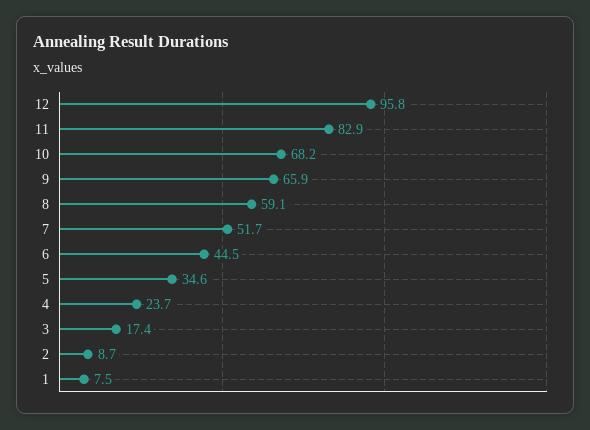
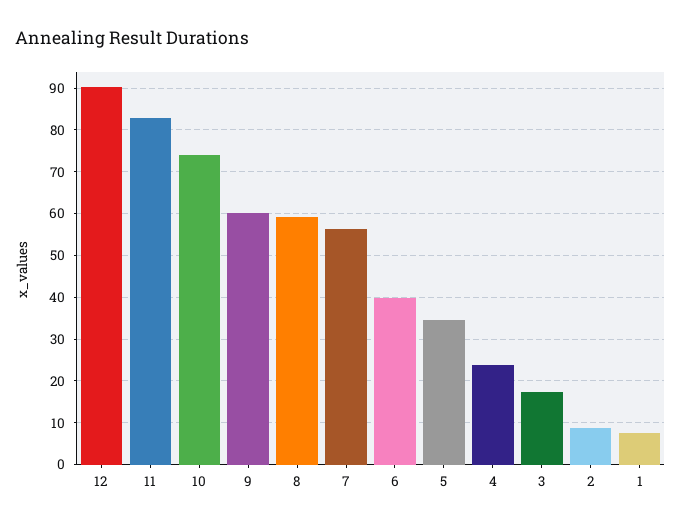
12: 95.8 -> 90
10: 68.2 -> 74
9: 65.9 -> 60
7: 51.7 -> 56
6: 44.5 -> 40

